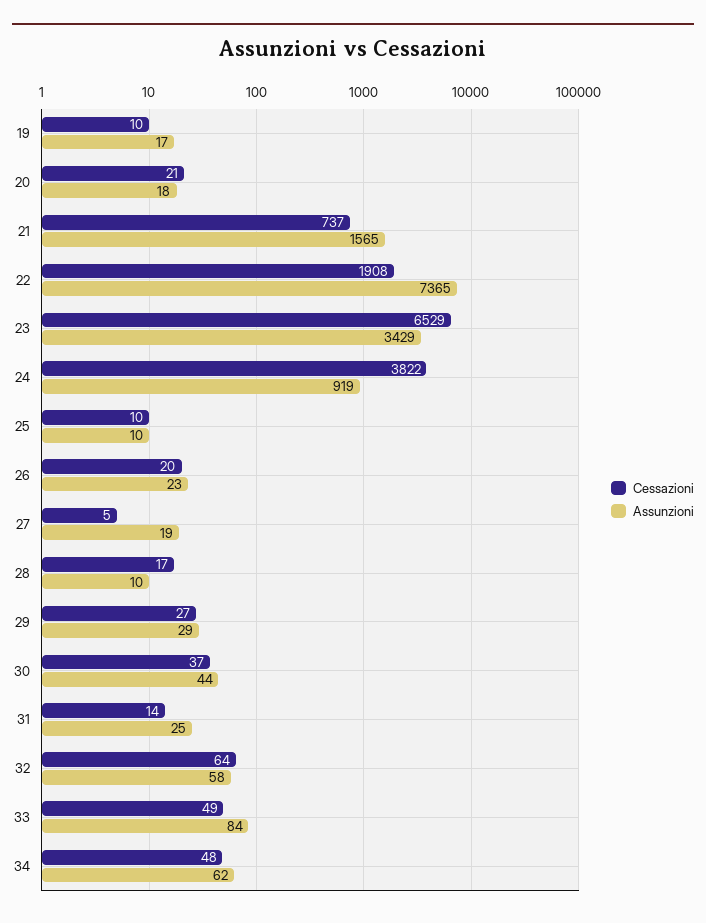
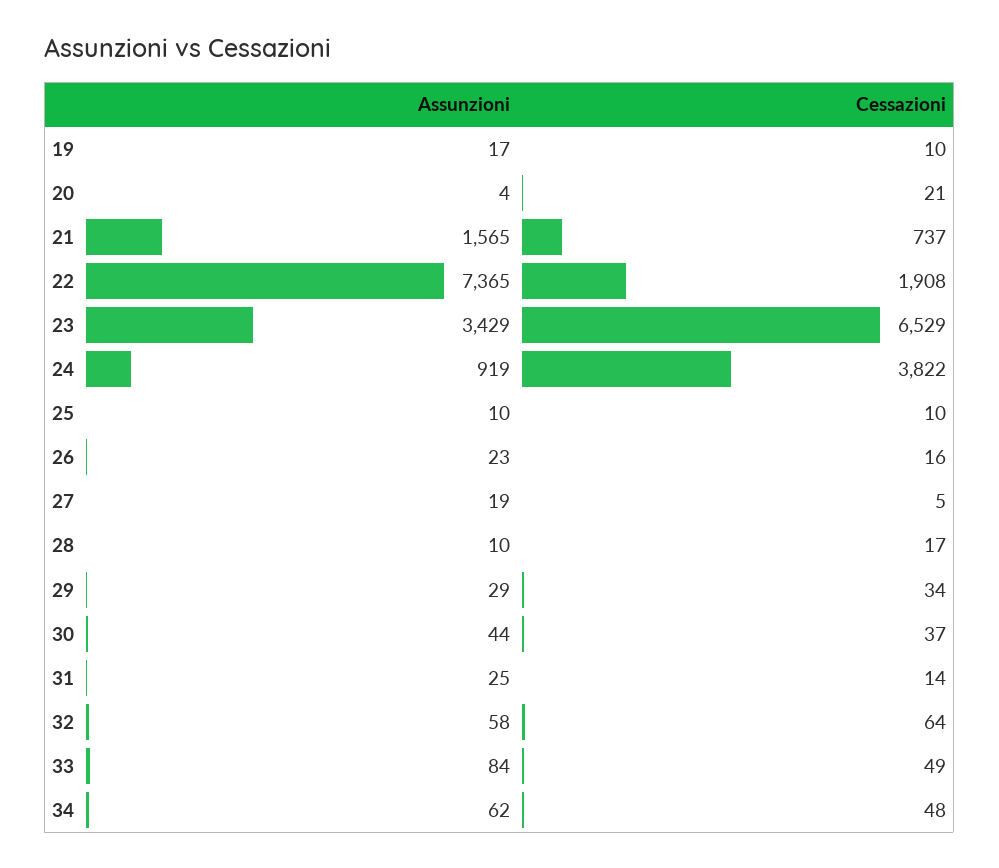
Assunzioni, 20: 18 -> 4
Cessazioni, 26: 20 -> 16
Cessazioni, 29: 27 -> 34

